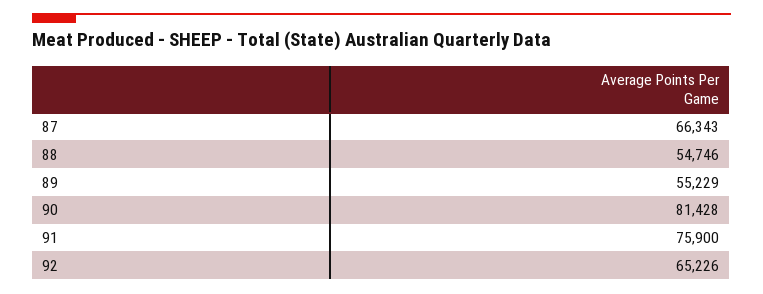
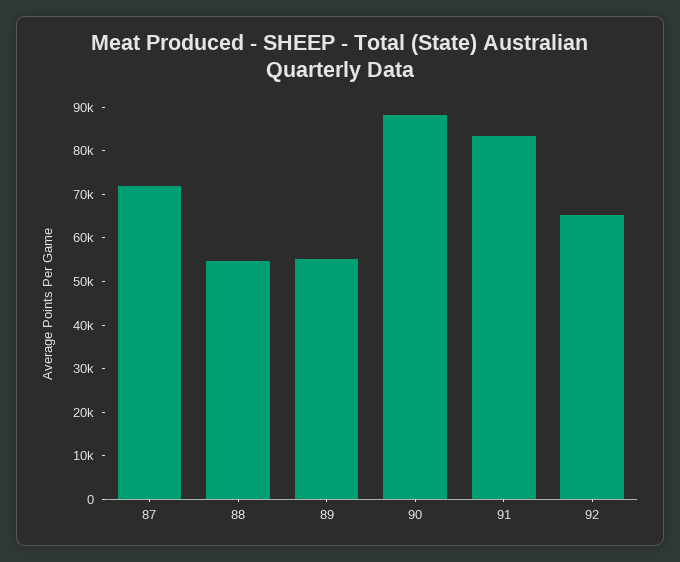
87: 66343 -> 72000
90: 81428 -> 88000
91: 75900 -> 84000

